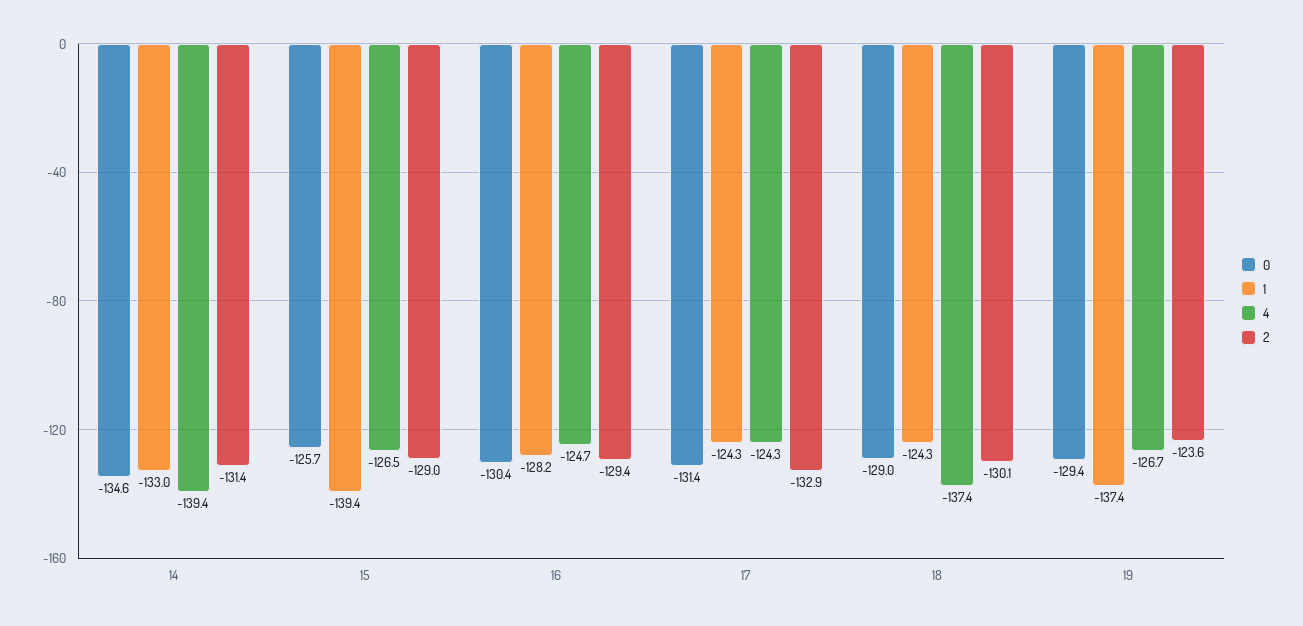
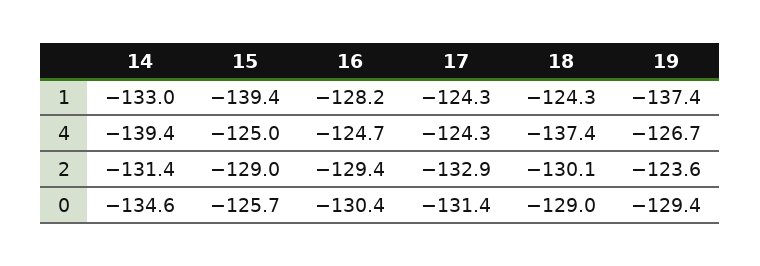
4, 15: -126.5 -> -125

